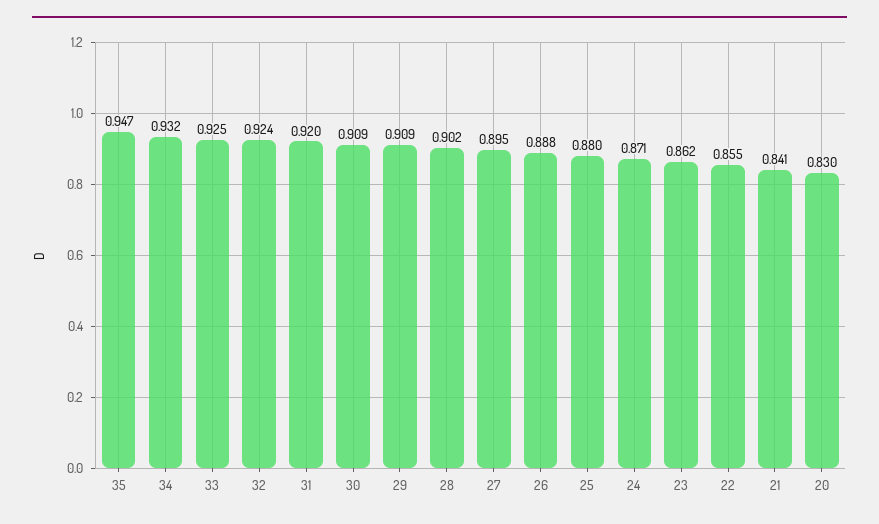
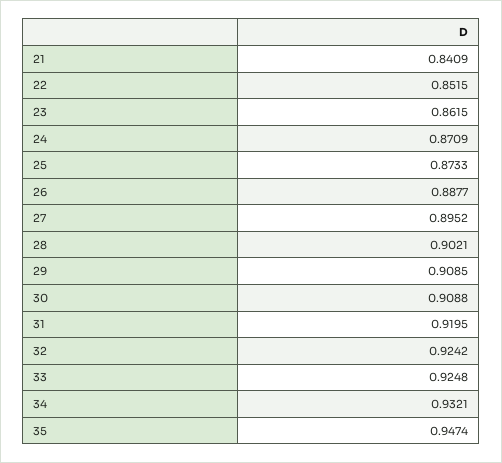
25: 0.88 -> 0.8733
22: 0.855 -> 0.8515
20: 0.83 -> none

